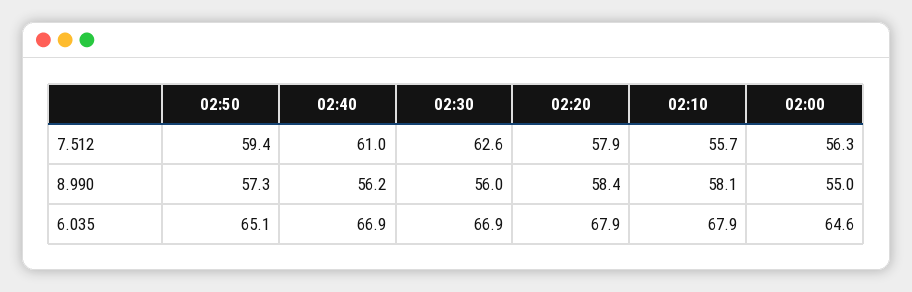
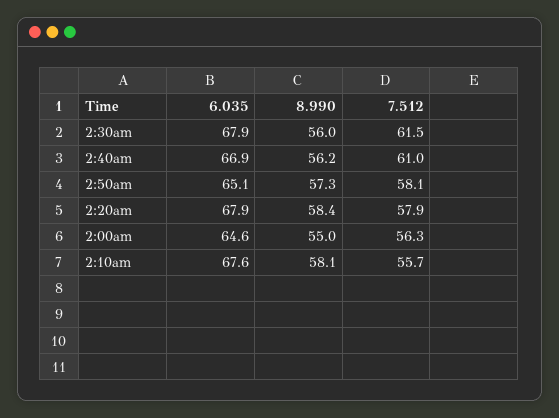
02:50, 7.512: 59.4 -> 58.1
02:30, 7.512: 62.6 -> 61.5
02:30, 6.035: 66.9 -> 67.9
02:10, 6.035: 67.9 -> 67.6

